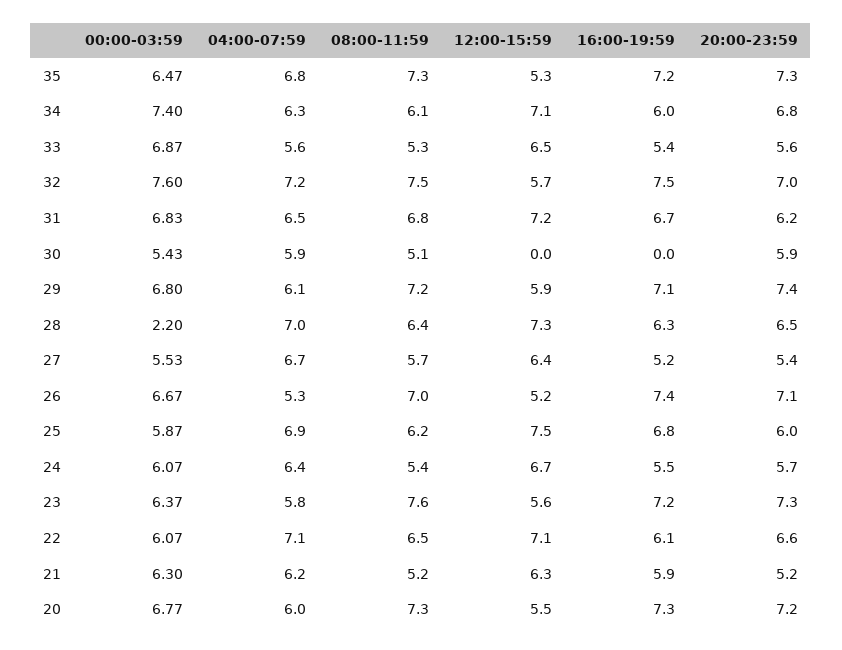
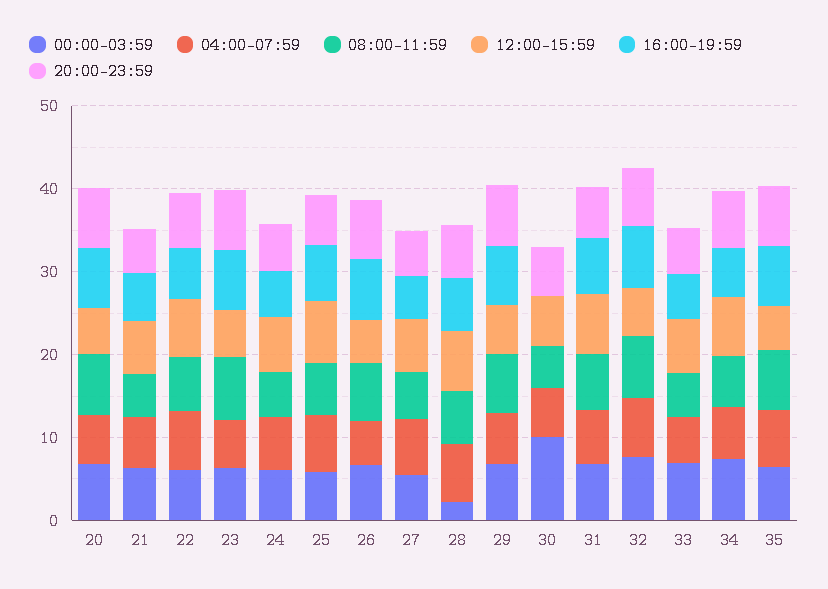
00:00-03:59, 30: 5.43 -> 10
12:00-15:59, 30: 0 -> 6

